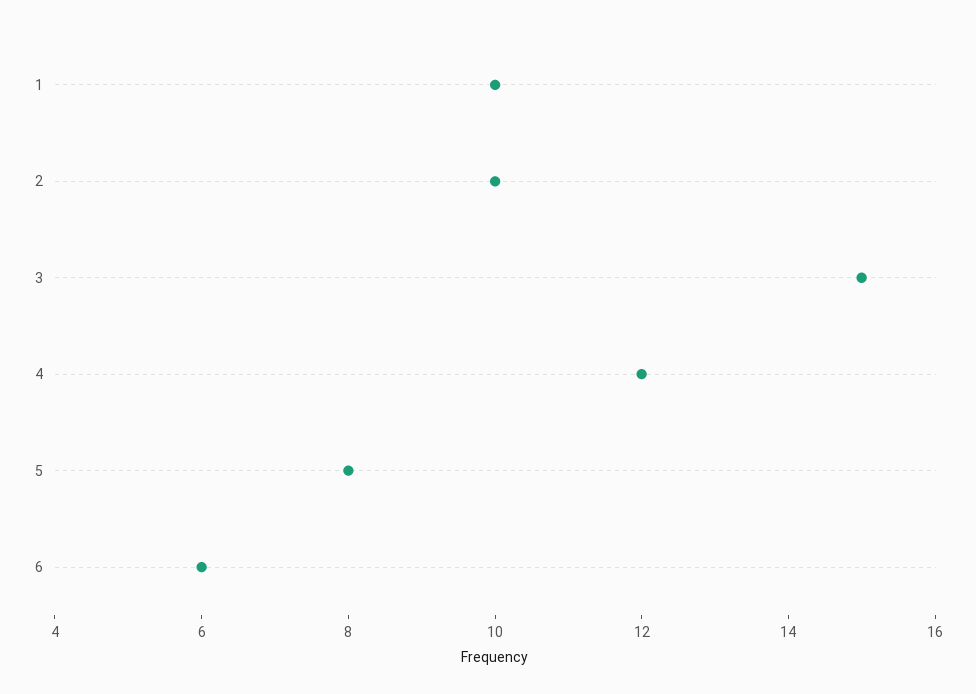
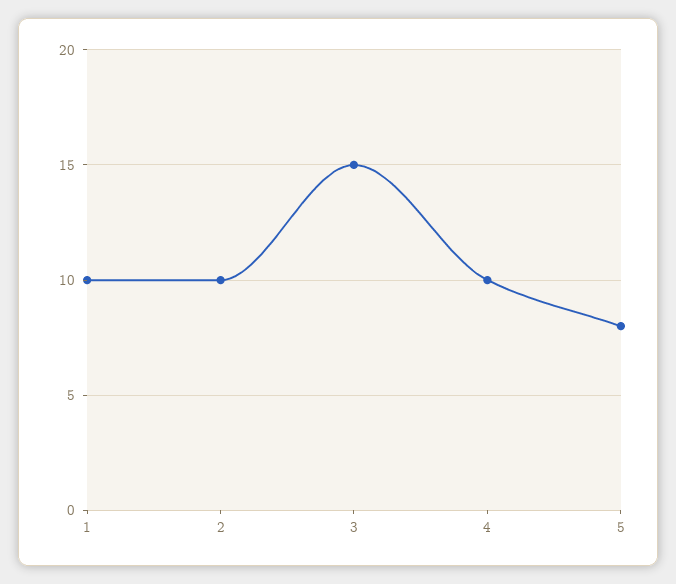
4: 12 -> 10
6: 6 -> none

